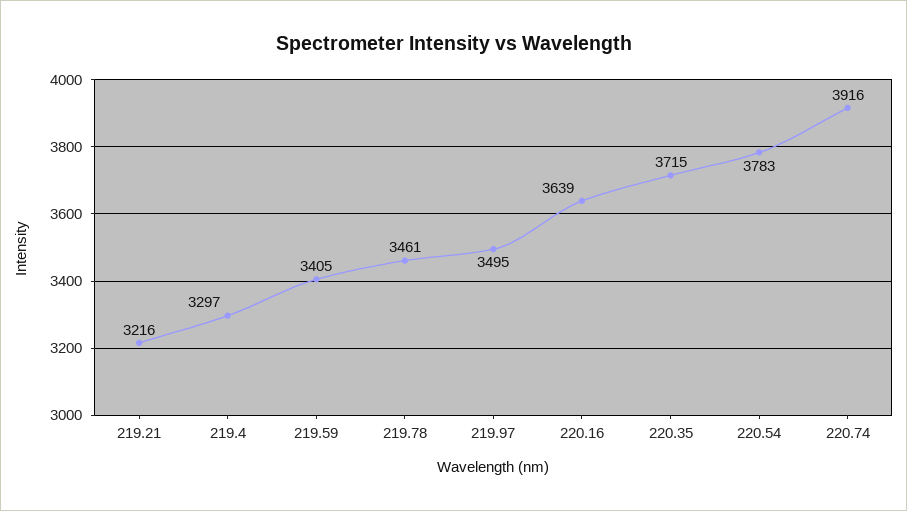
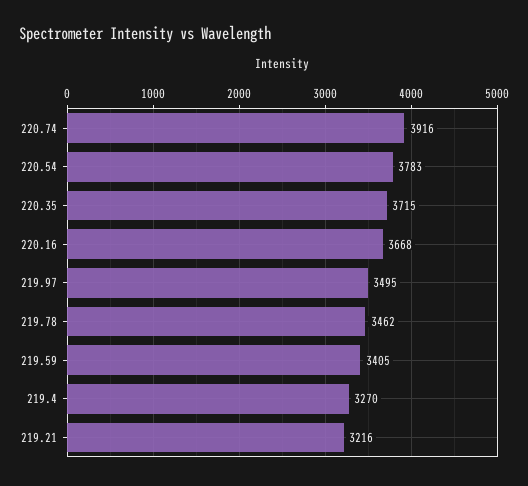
219.4: 3297 -> 3270
219.78: 3461 -> 3462
220.16: 3639 -> 3668

